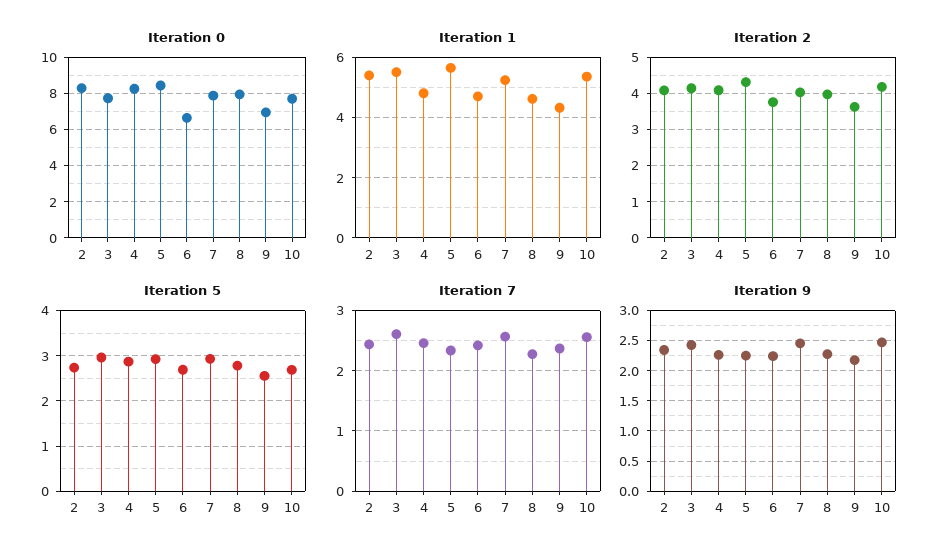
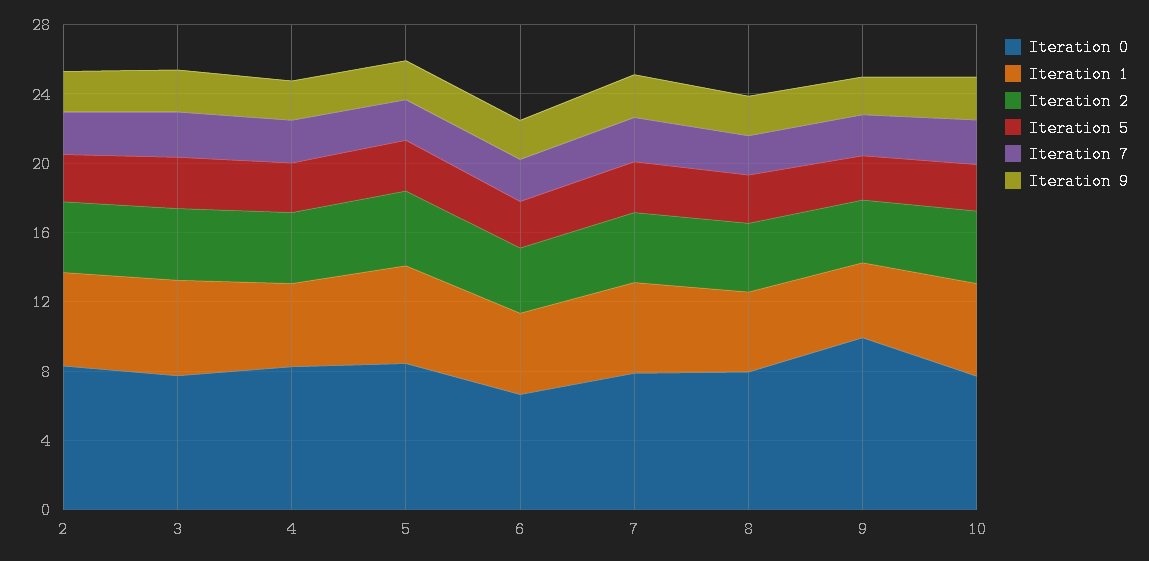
Iteration 0, 9: 7 -> 10

